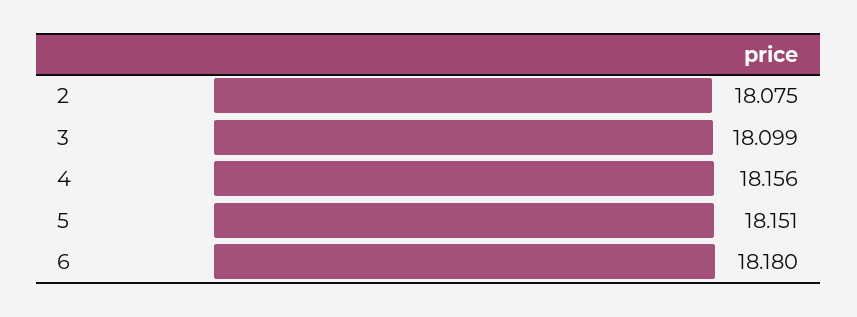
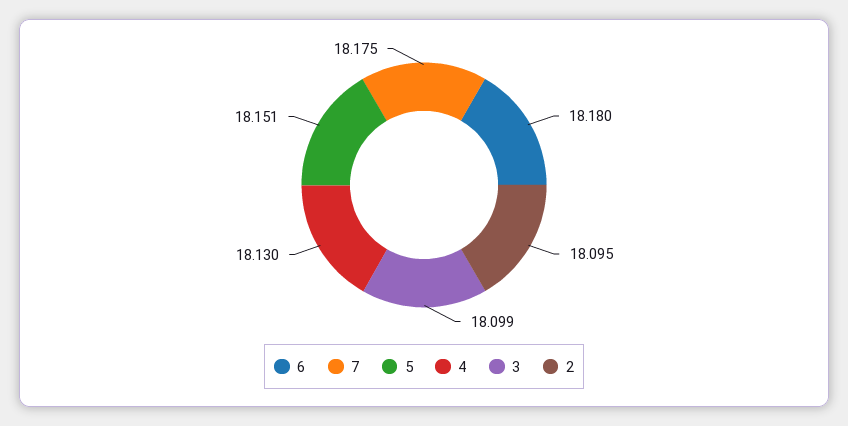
2: 18.075 -> 18.095
4: 18.156 -> 18.13
7: none -> 18.175

